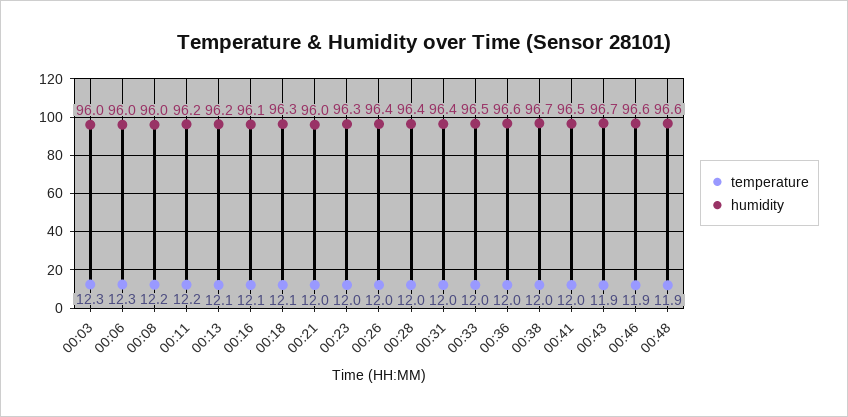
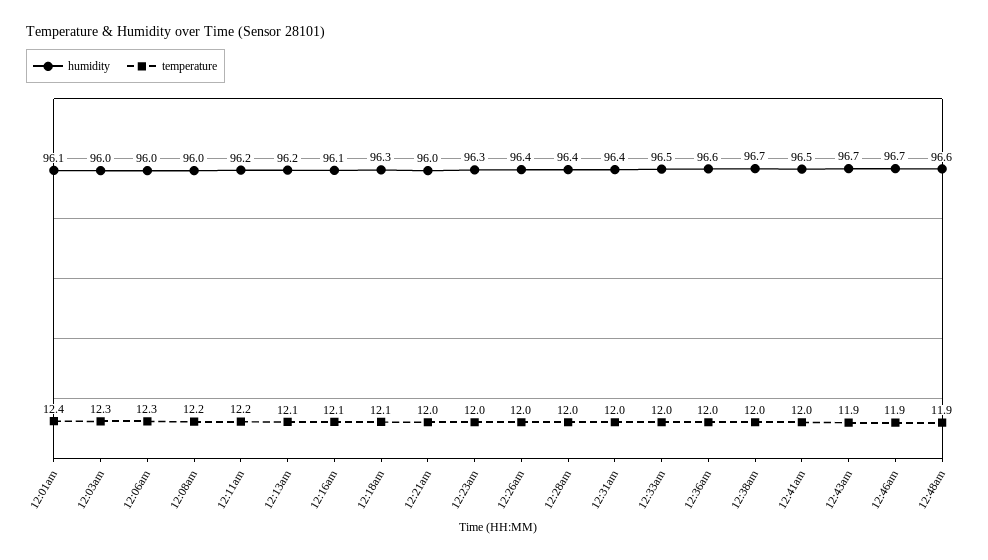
humidity, 00:46: 96.6 -> 96.7
humidity, 12:01am: none -> 96.1
temperature, 12:01am: none -> 12.4

